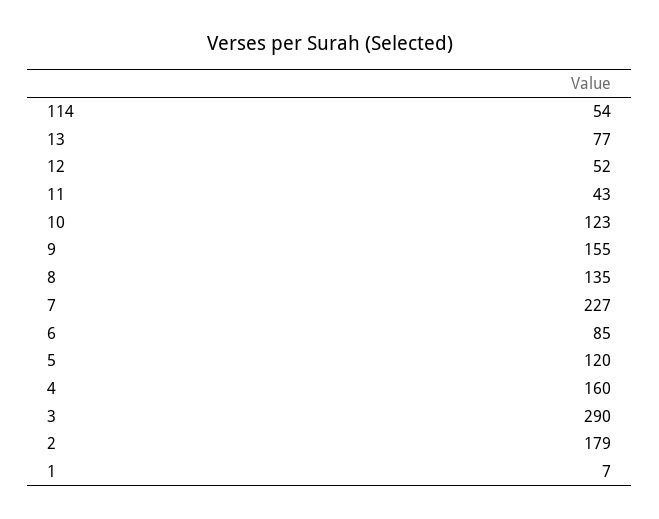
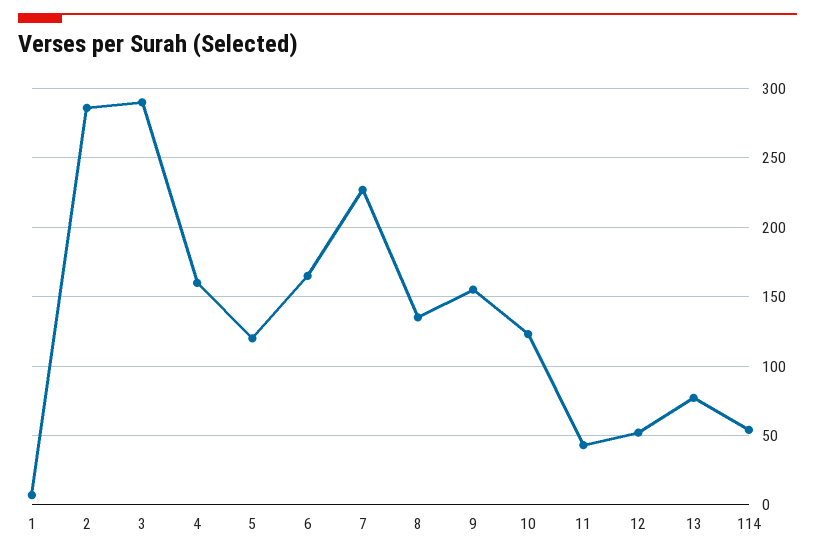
6: 85 -> 165
2: 179 -> 285

